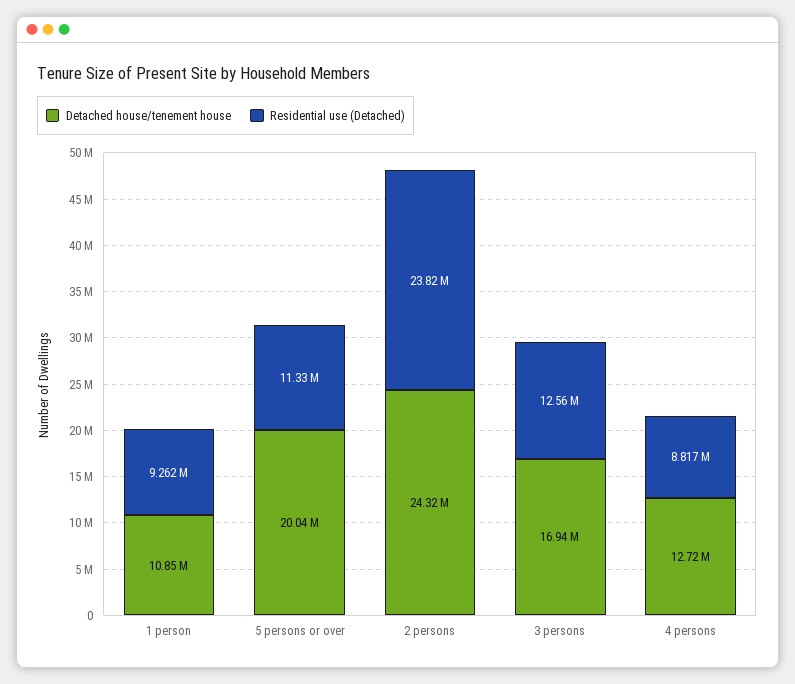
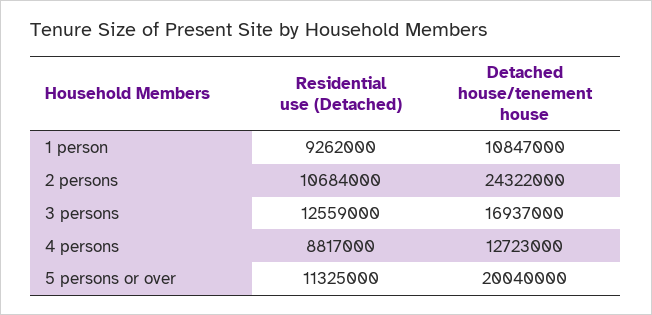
Residential use (Detached), 2 persons: 23820000 -> 10684000

